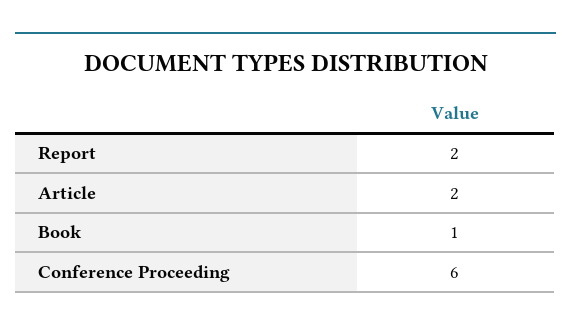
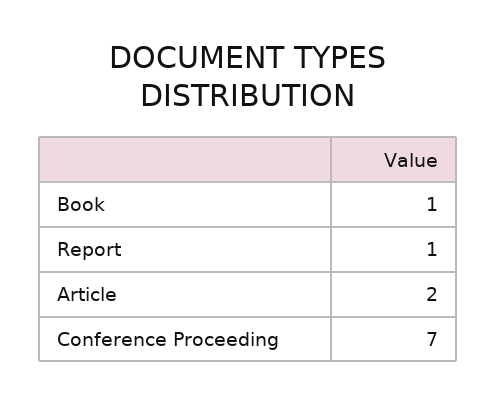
Report: 2 -> 1
Conference Proceeding: 6 -> 7

